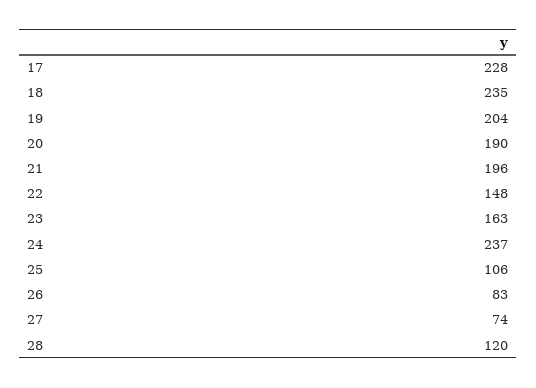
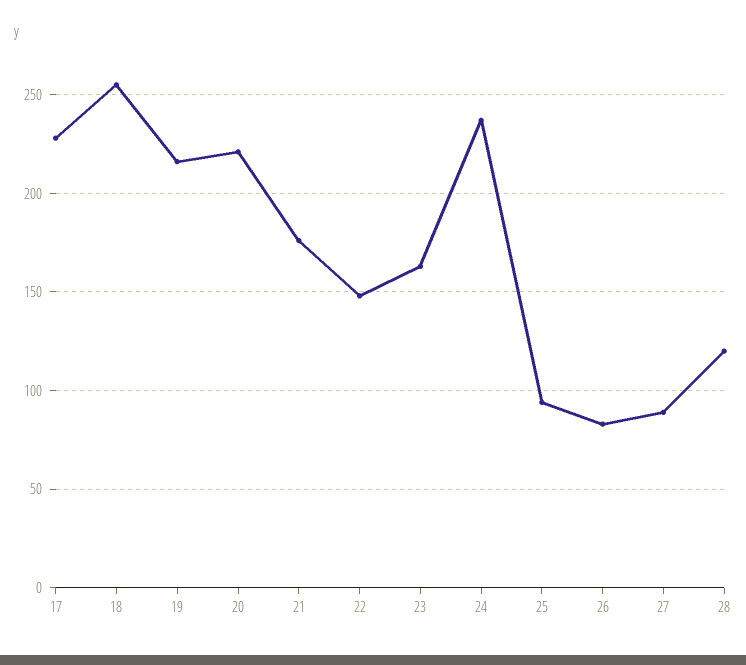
18: 235 -> 255
19: 204 -> 215
20: 190 -> 220
21: 196 -> 175
25: 106 -> 95
27: 74 -> 90

